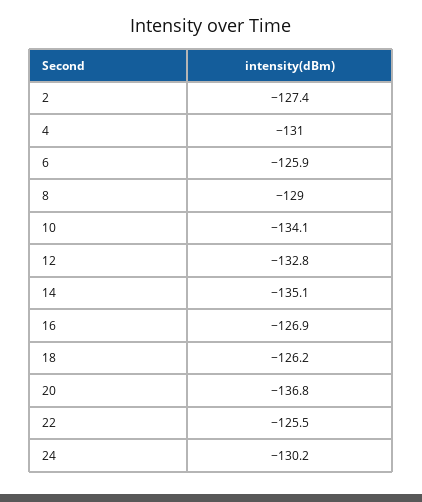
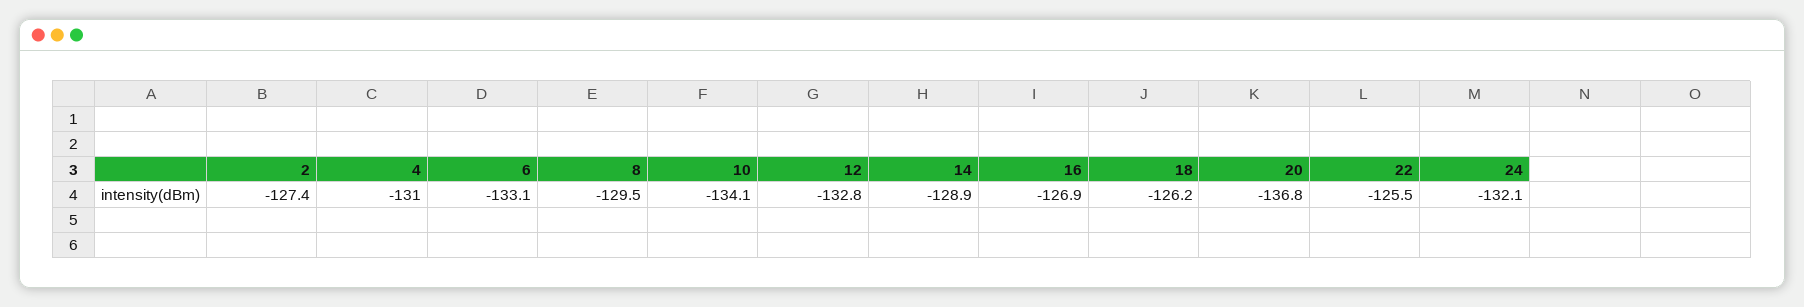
6: -125.9 -> -133.1
8: -129 -> -129.5
14: -135.1 -> -128.9
24: -130.2 -> -132.1

